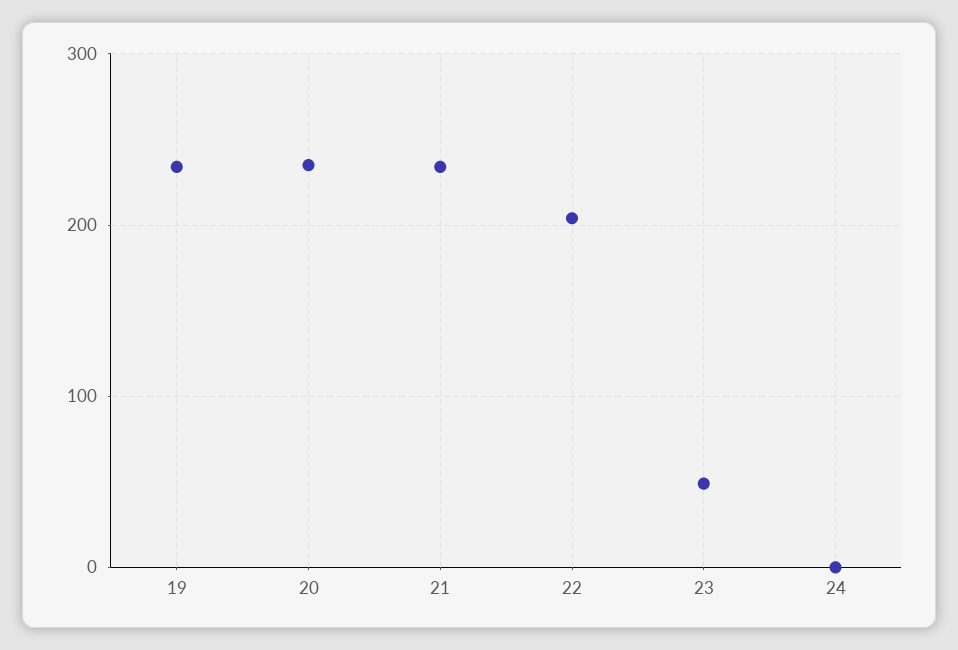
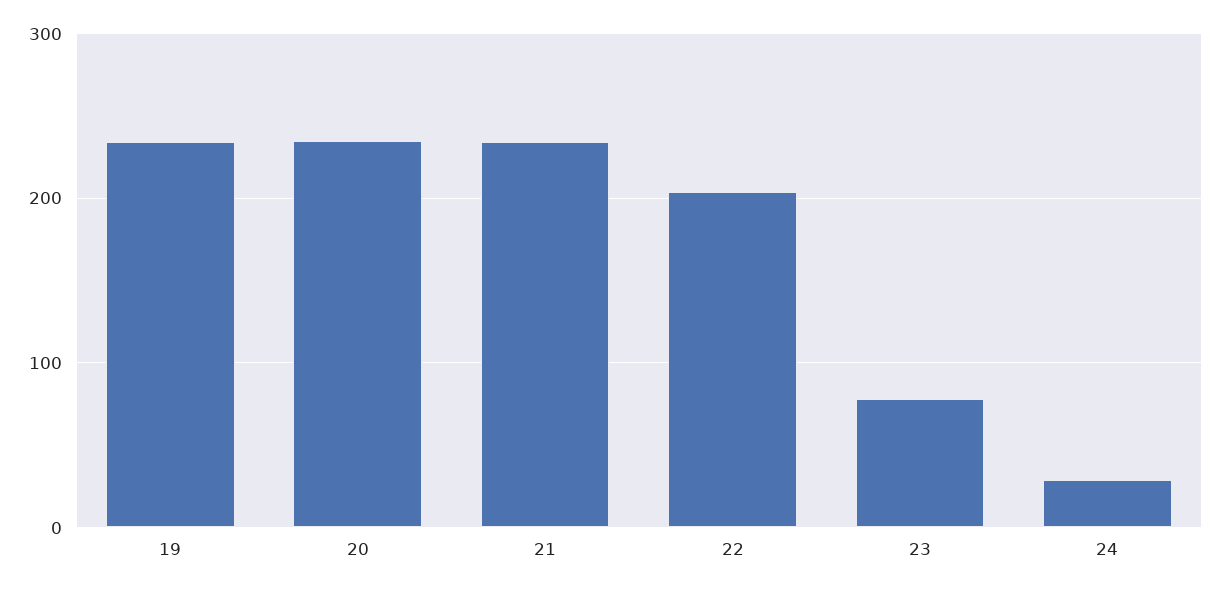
23: 50 -> 80
24: 0 -> 30

